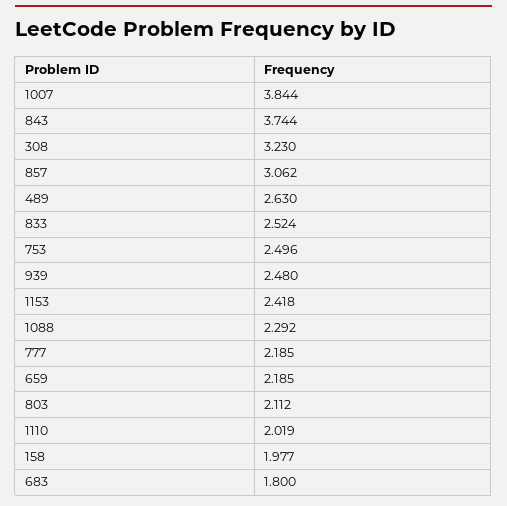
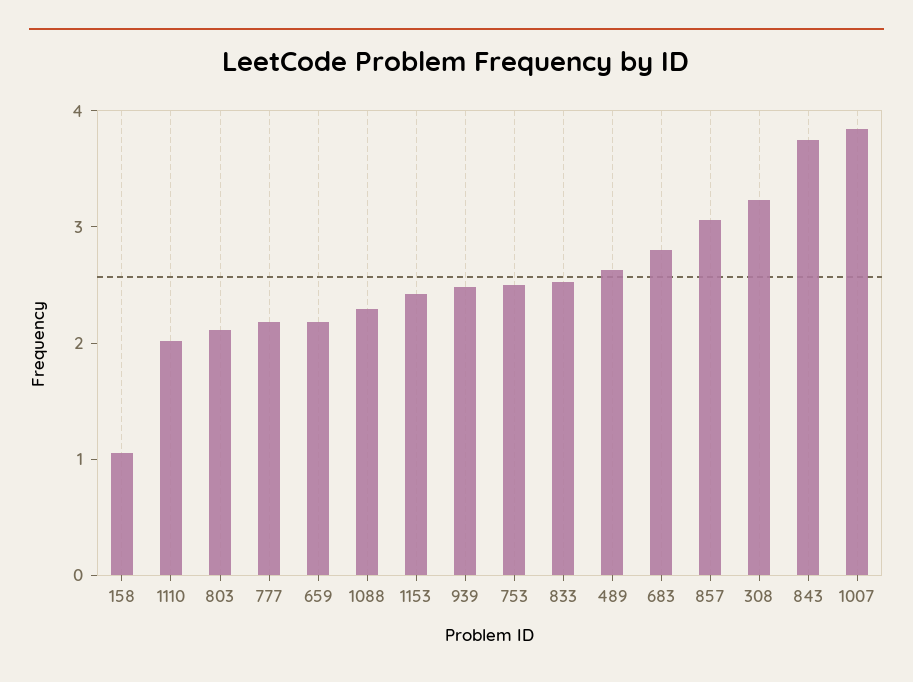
158: 1.977 -> 1
683: 1.8 -> 2.8

